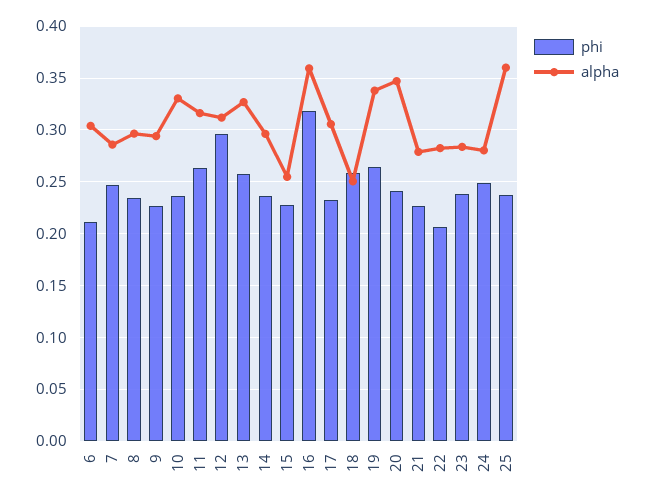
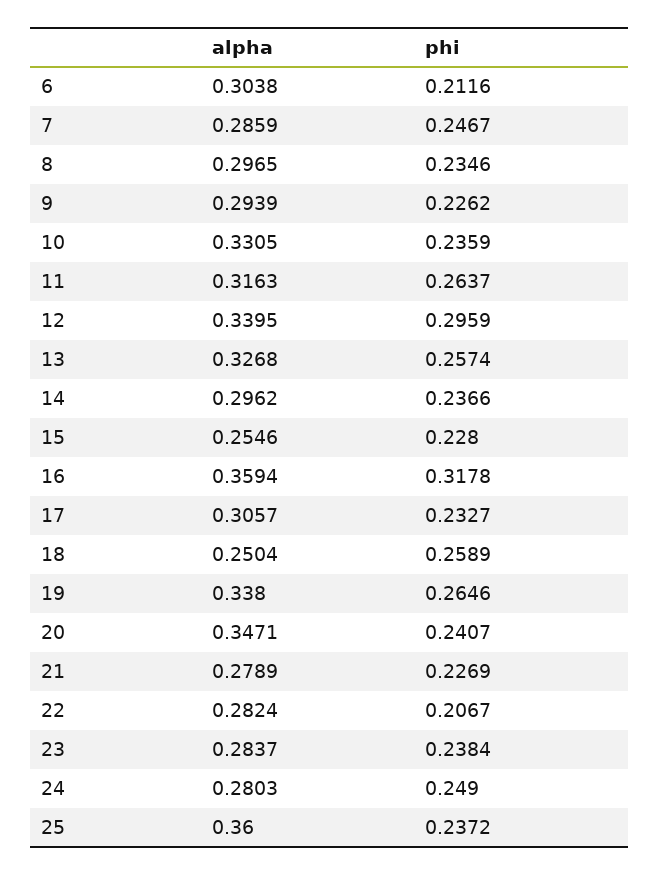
alpha, 12: 0.31 -> 0.3395

